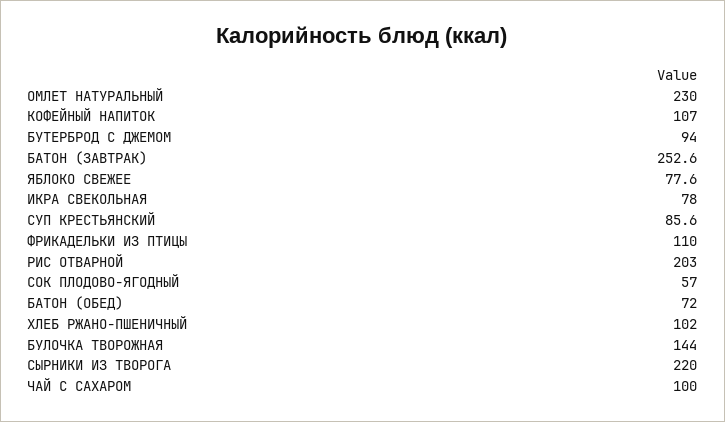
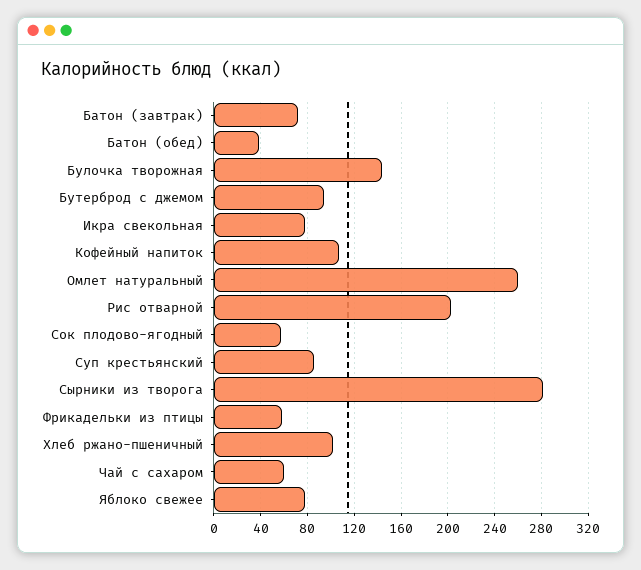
ОМЛЕТ НАТУРАЛЬНЫЙ: 230 -> 260
БАТОН (ЗАВТРАК): 252.6 -> 70
ФРИКАДЕЛЬКИ ИЗ ПТИЦЫ: 110 -> 60
БАТОН (ОБЕД): 72 -> 40
СЫРНИКИ ИЗ ТВОРОГА: 220 -> 280
ЧАЙ С САХАРОМ: 100 -> 60

